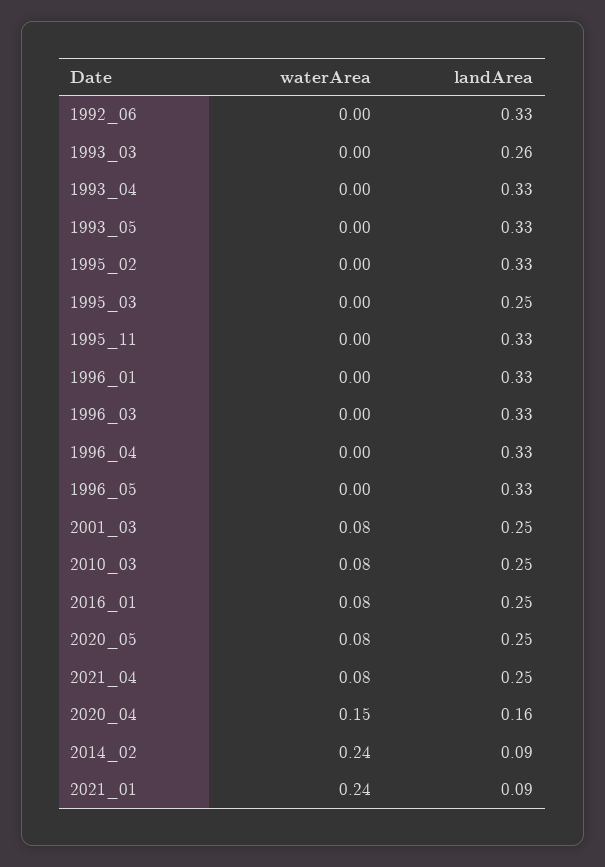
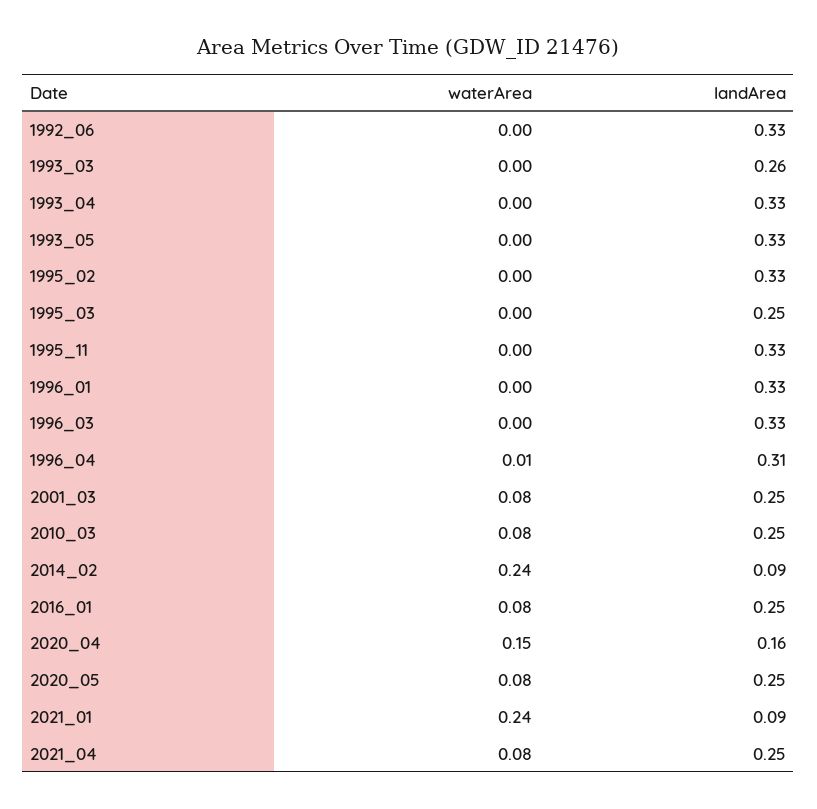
waterArea, 1996_04: 0 -> 0.01
landArea, 1996_04: 0.33 -> 0.31
waterArea, 1996_05: 0 -> none
landArea, 1996_05: 0.33 -> none

